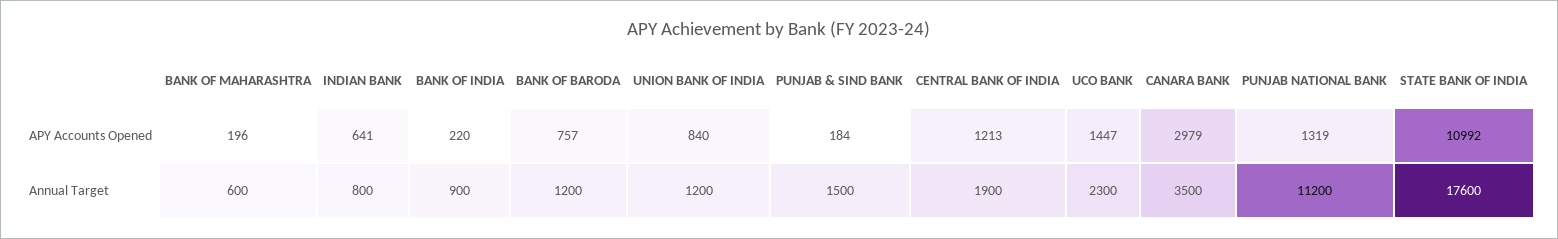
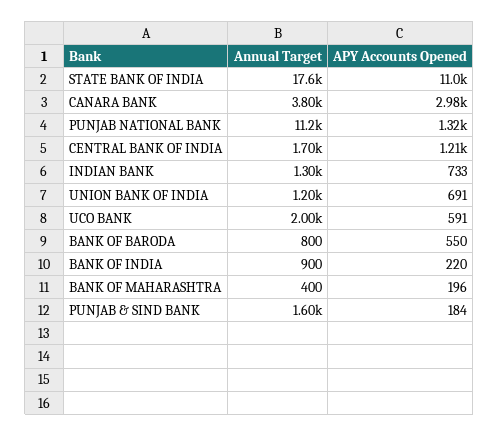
INDIAN BANK, APY Accounts Opened: 641 -> 733
BANK OF BARODA, APY Accounts Opened: 757 -> 550
UNION BANK OF INDIA, APY Accounts Opened: 840 -> 691
UCO BANK, APY Accounts Opened: 1447 -> 591
BANK OF MAHARASHTRA, Annual Target: 600 -> 400
INDIAN BANK, Annual Target: 800 -> 1300
BANK OF BARODA, Annual Target: 1200 -> 800
PUNJAB & SIND BANK, Annual Target: 1500 -> 1600
CENTRAL BANK OF INDIA, Annual Target: 1900 -> 1700
UCO BANK, Annual Target: 2300 -> 2000
CANARA BANK, Annual Target: 3500 -> 3800

